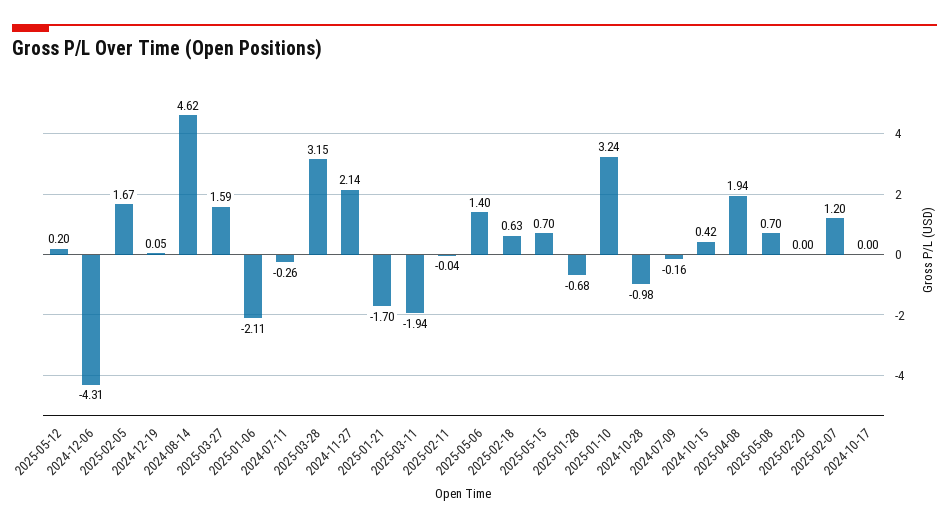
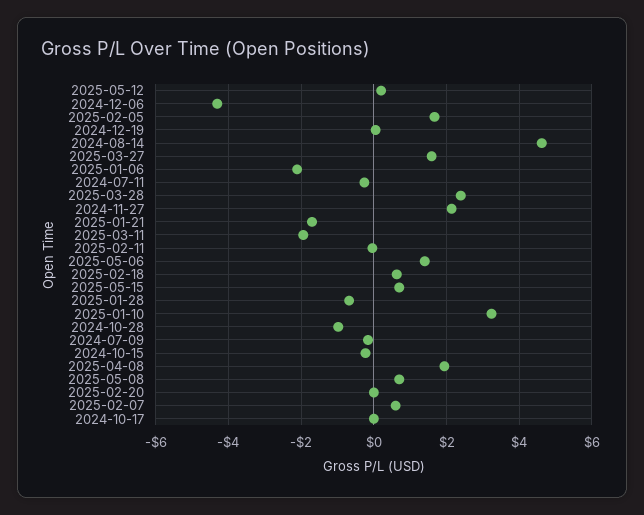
2025-03-28: 3.15 -> 2.4
2024-10-15: 0.42 -> -0.2
2025-02-07: 1.2 -> 0.6

